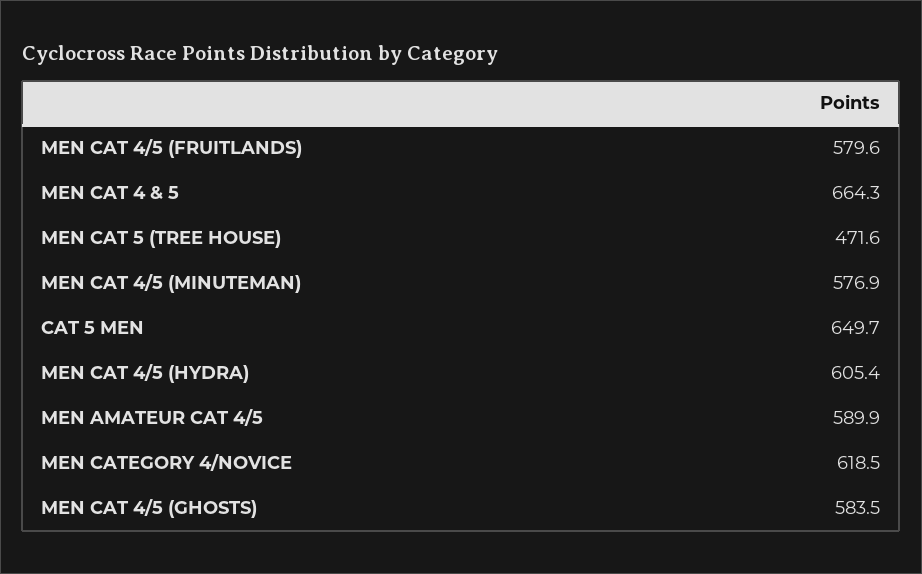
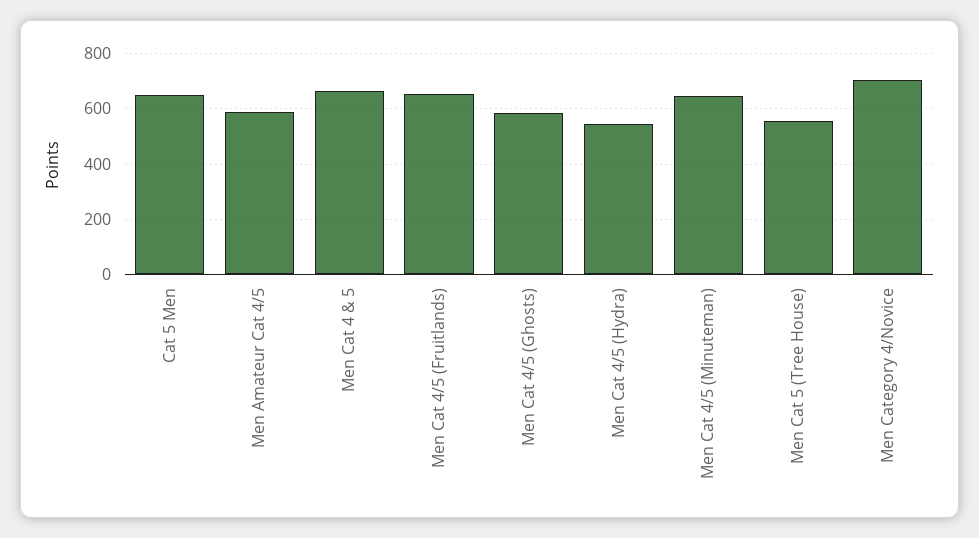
MEN CAT 4/5 (FRUITLANDS): 579.6 -> 650
MEN CAT 5 (TREE HOUSE): 471.6 -> 550
MEN CAT 4/5 (MINUTEMAN): 576.9 -> 650
MEN CAT 4/5 (HYDRA): 605.4 -> 550
MEN CATEGORY 4/NOVICE: 618.5 -> 700

